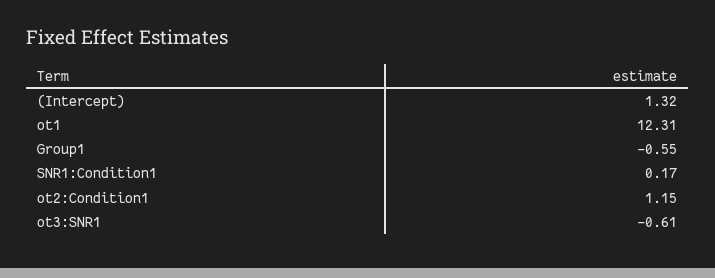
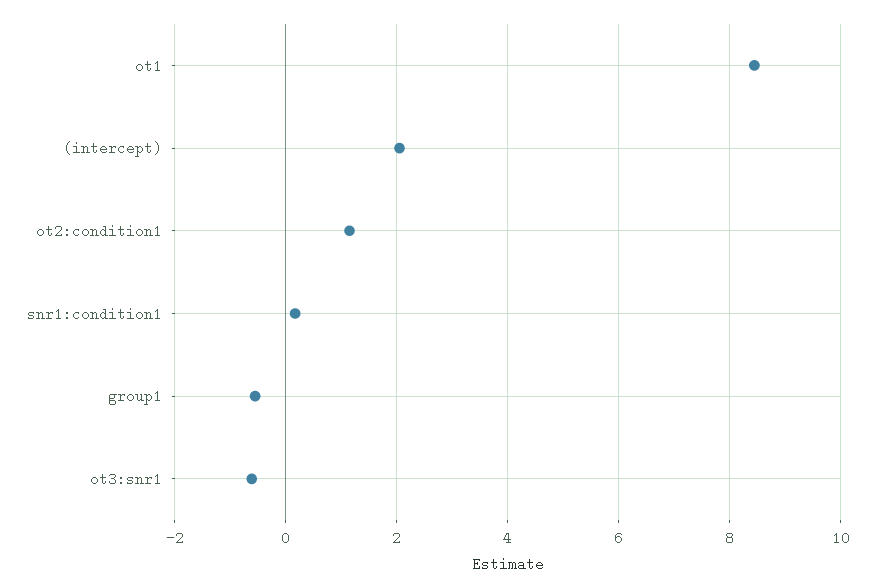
(Intercept): 1.32 -> 2
ot1: 12.31 -> 8.4

